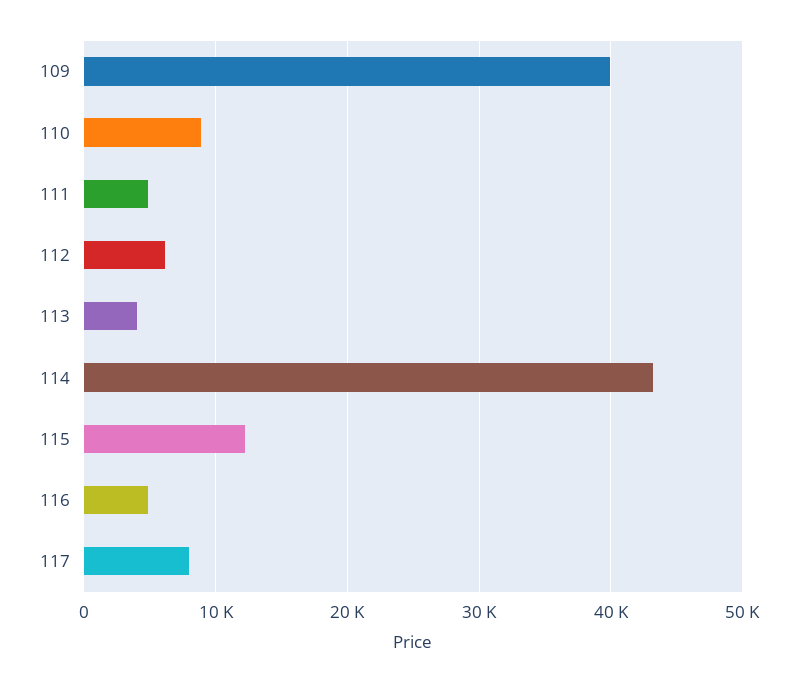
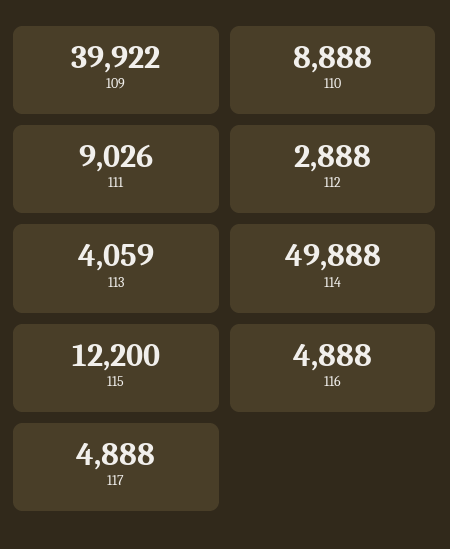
111: 5000 -> 9026
112: 6000 -> 2888
114: 43000 -> 49888
117: 8000 -> 4888

